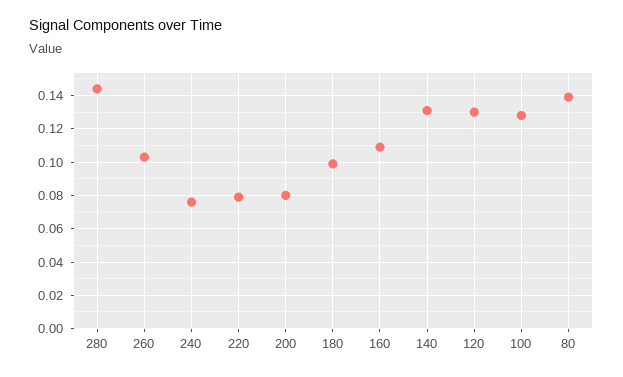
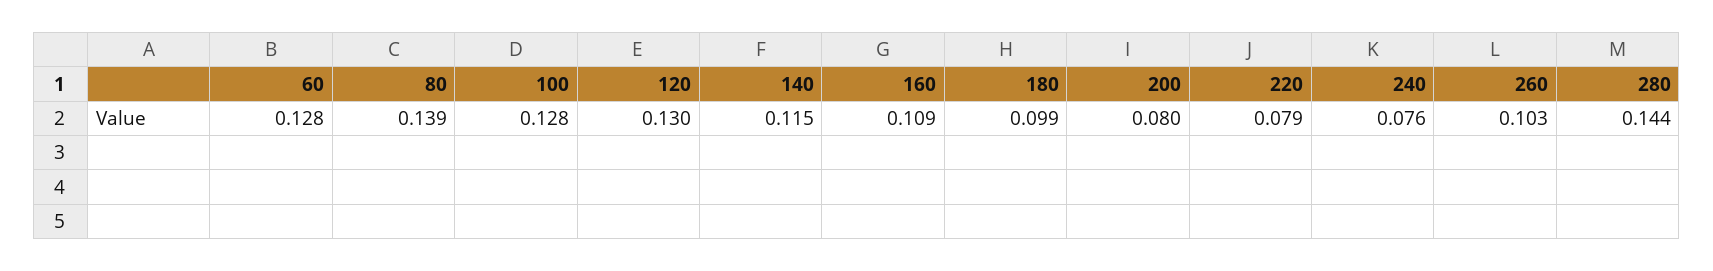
140: 0.13 -> 0.115
60: none -> 0.128

